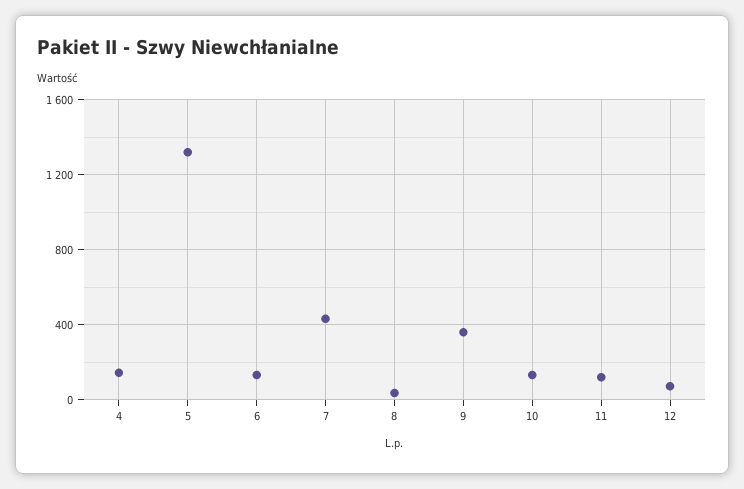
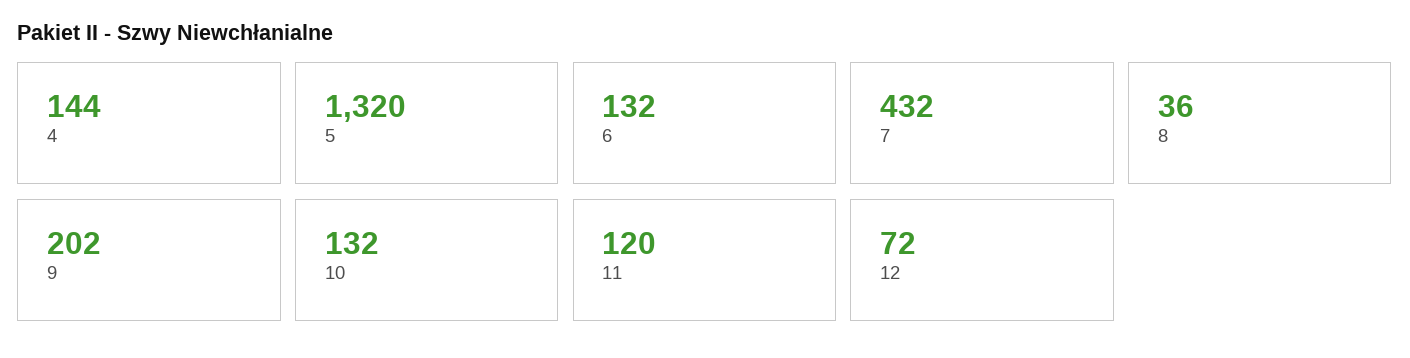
9: 350 -> 202

